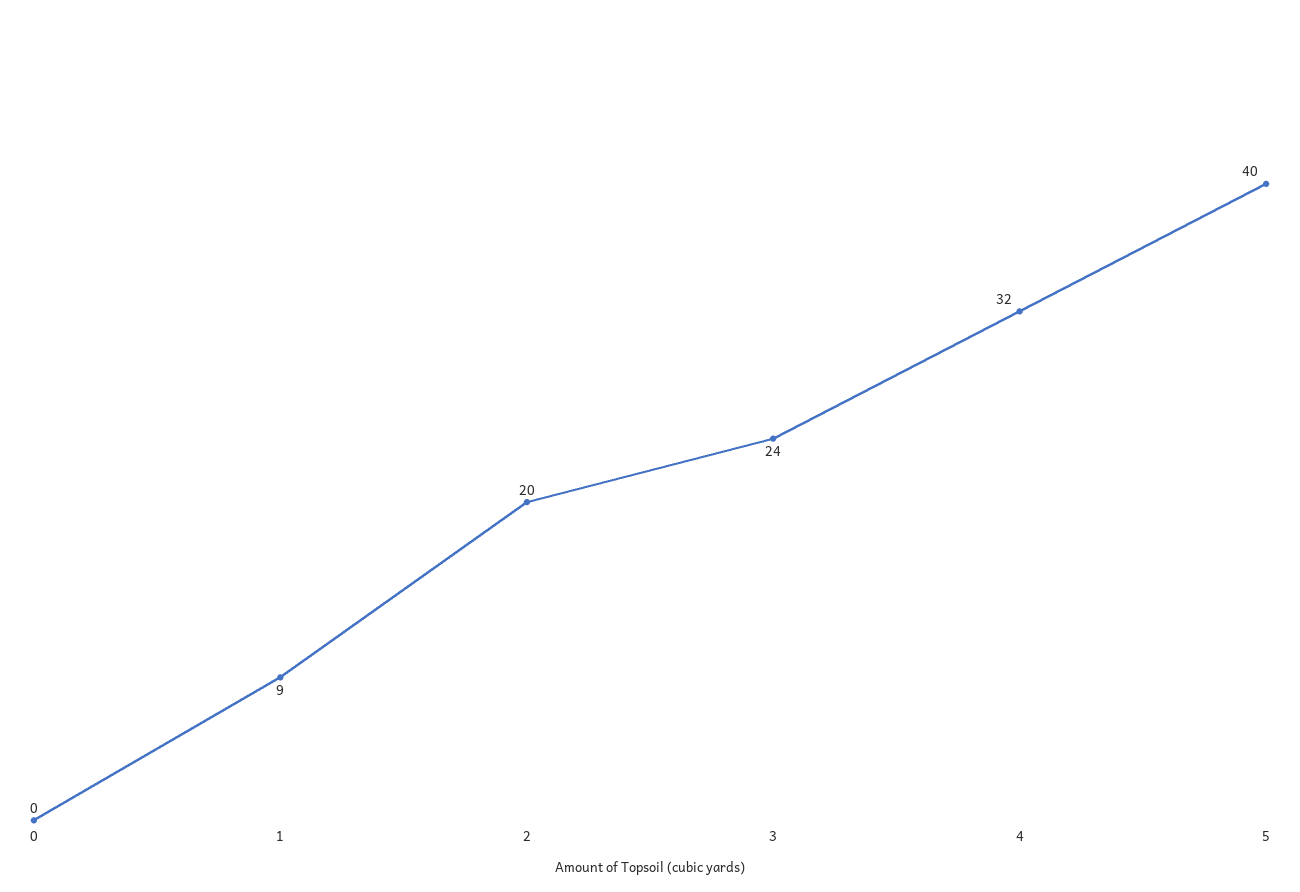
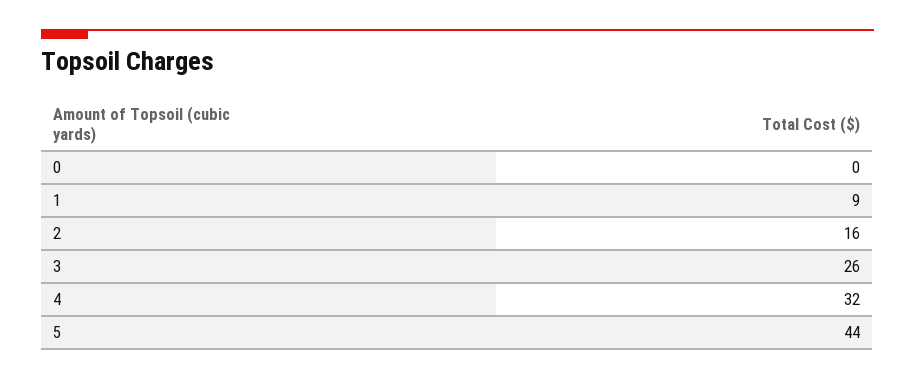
2: 20 -> 16
3: 24 -> 26
5: 40 -> 44

